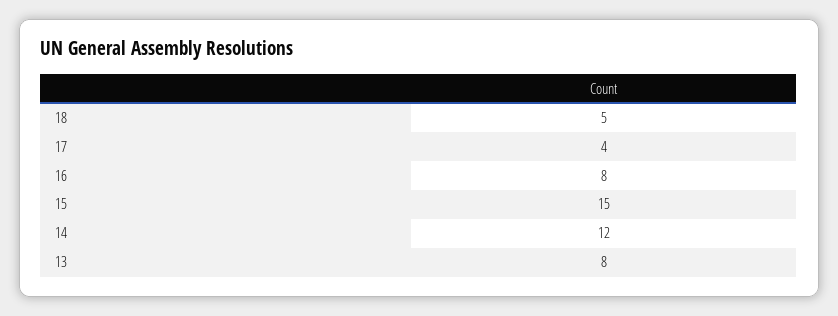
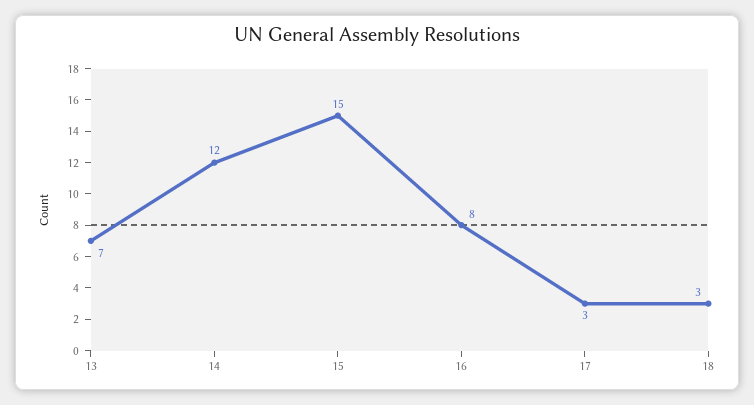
18: 5 -> 3
17: 4 -> 3
13: 8 -> 7

